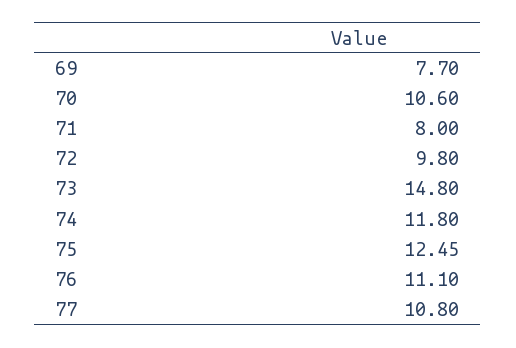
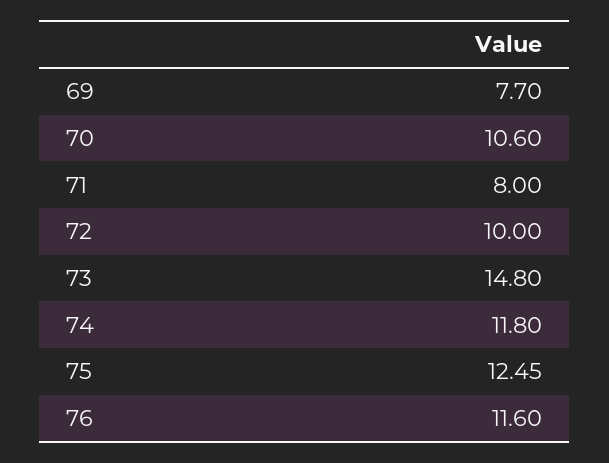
72: 9.8 -> 10
76: 11.1 -> 11.6
77: 10.8 -> none

